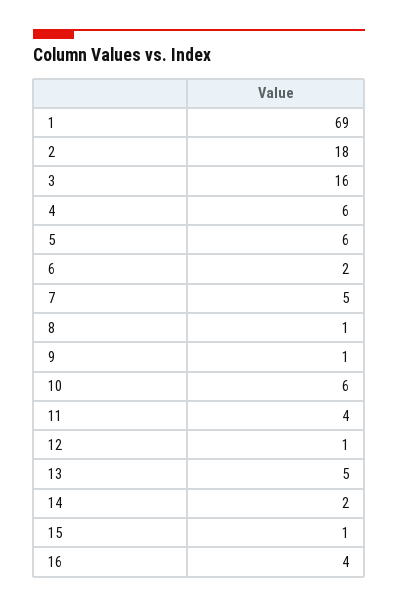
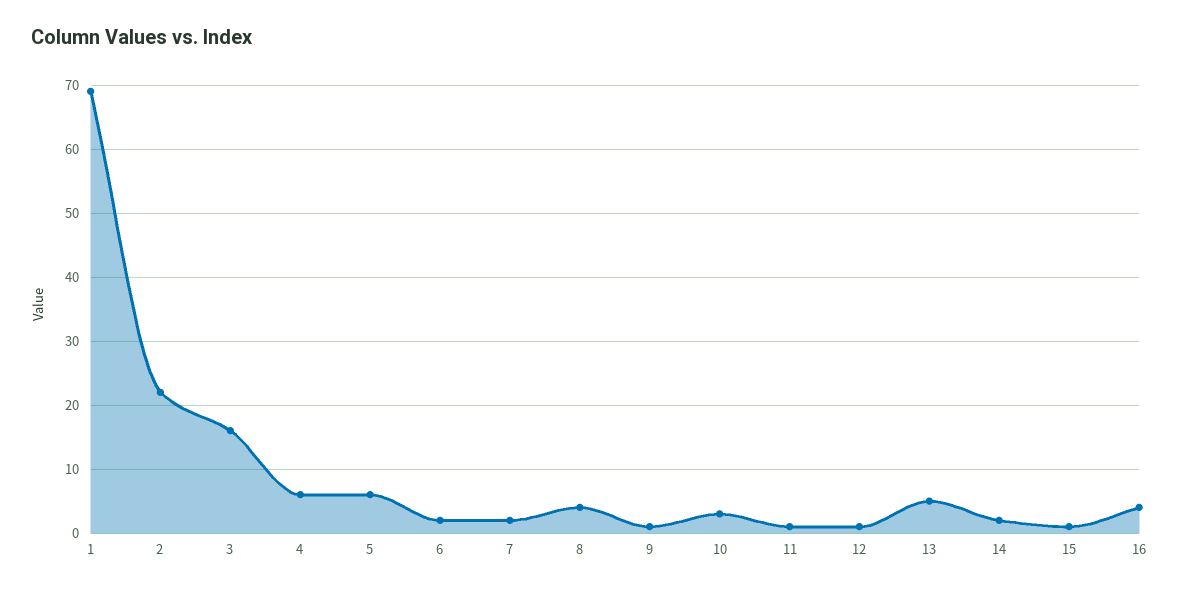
2: 18 -> 22
7: 5 -> 2
8: 1 -> 4
10: 6 -> 3
11: 4 -> 1

